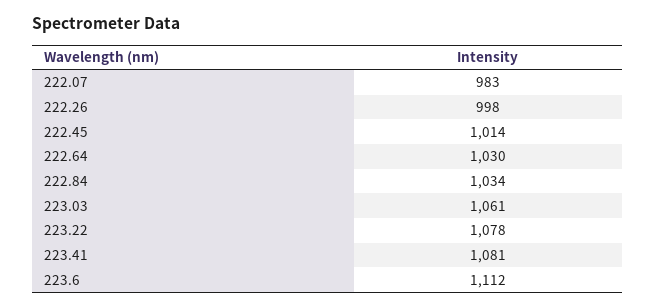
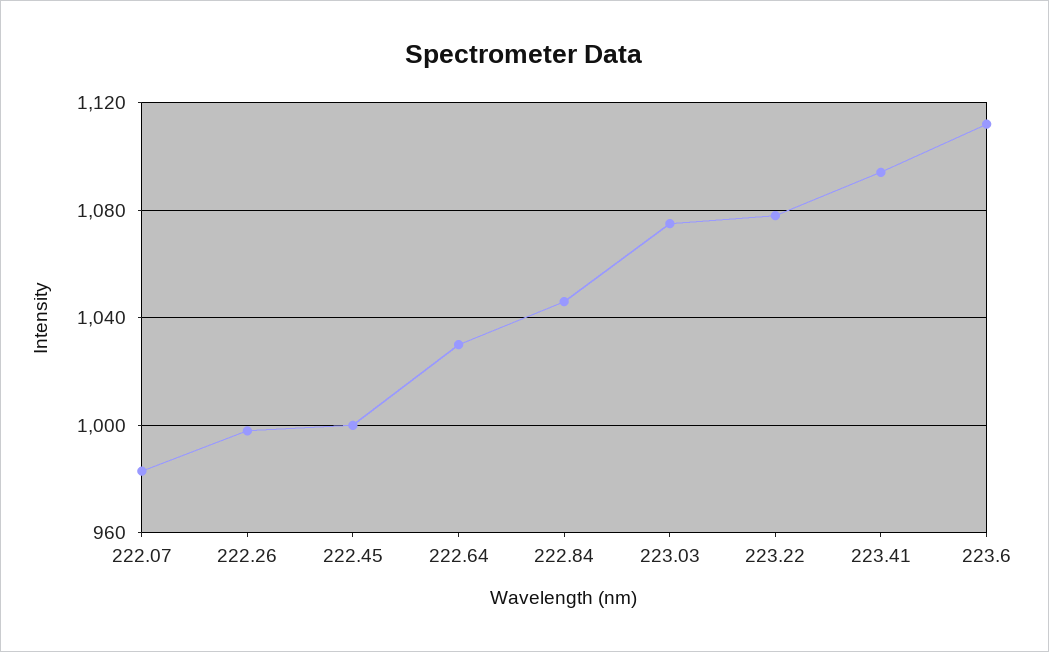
222.45: 1014 -> 1000
222.84: 1034 -> 1045
223.03: 1061 -> 1075
223.41: 1081 -> 1095

